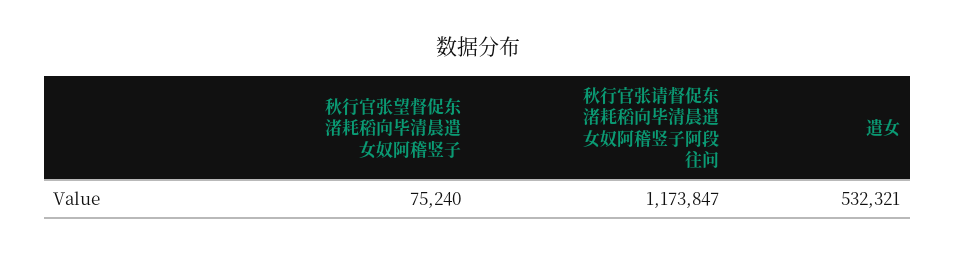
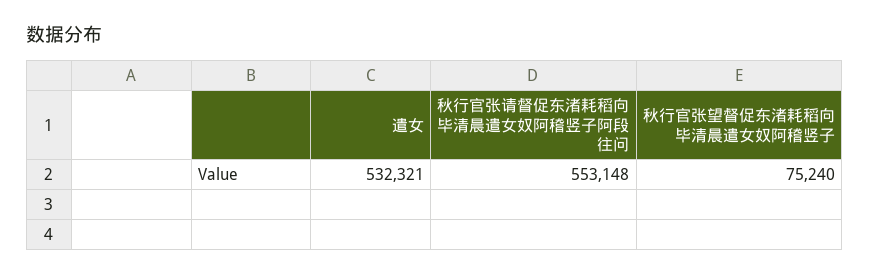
秋行官张请督促东渚耗稻向毕清晨遣女奴阿稽竖子阿段往问: 1173847 -> 553148

